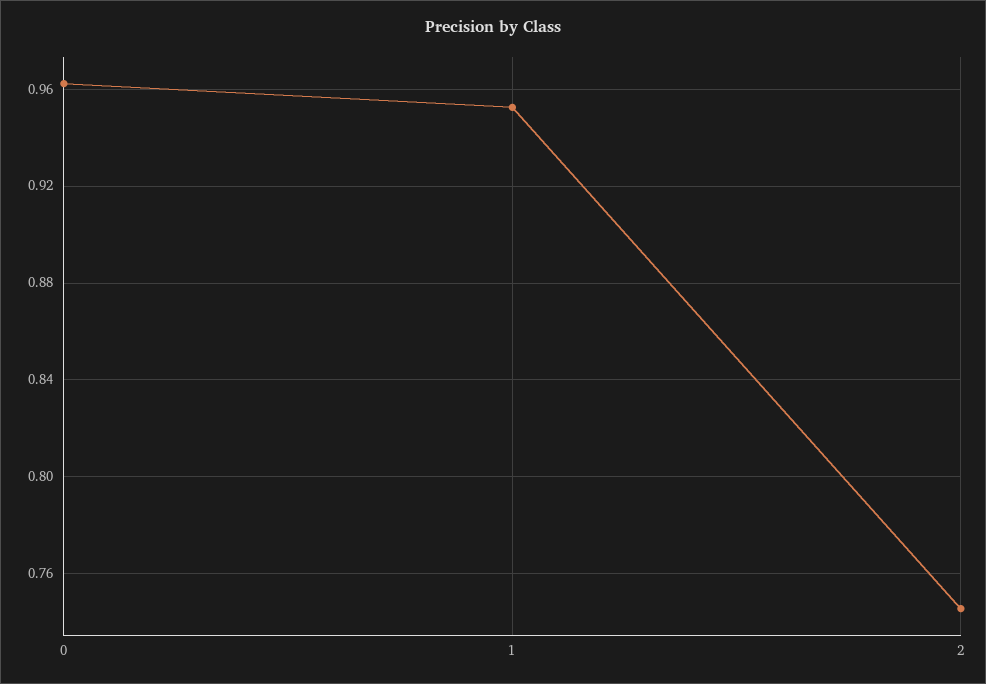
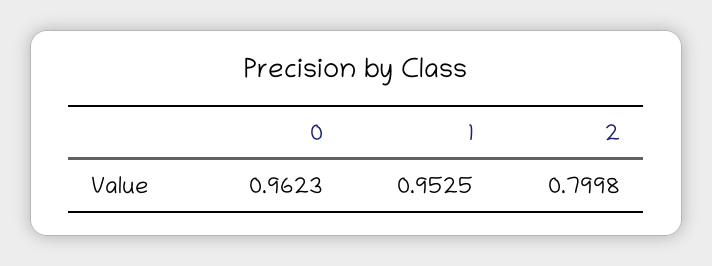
2: 0.745 -> 0.7998

